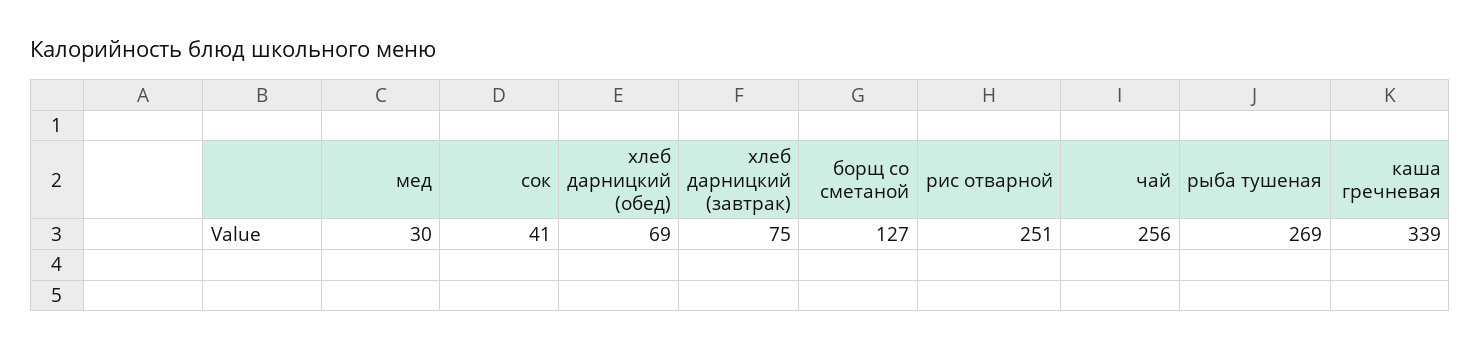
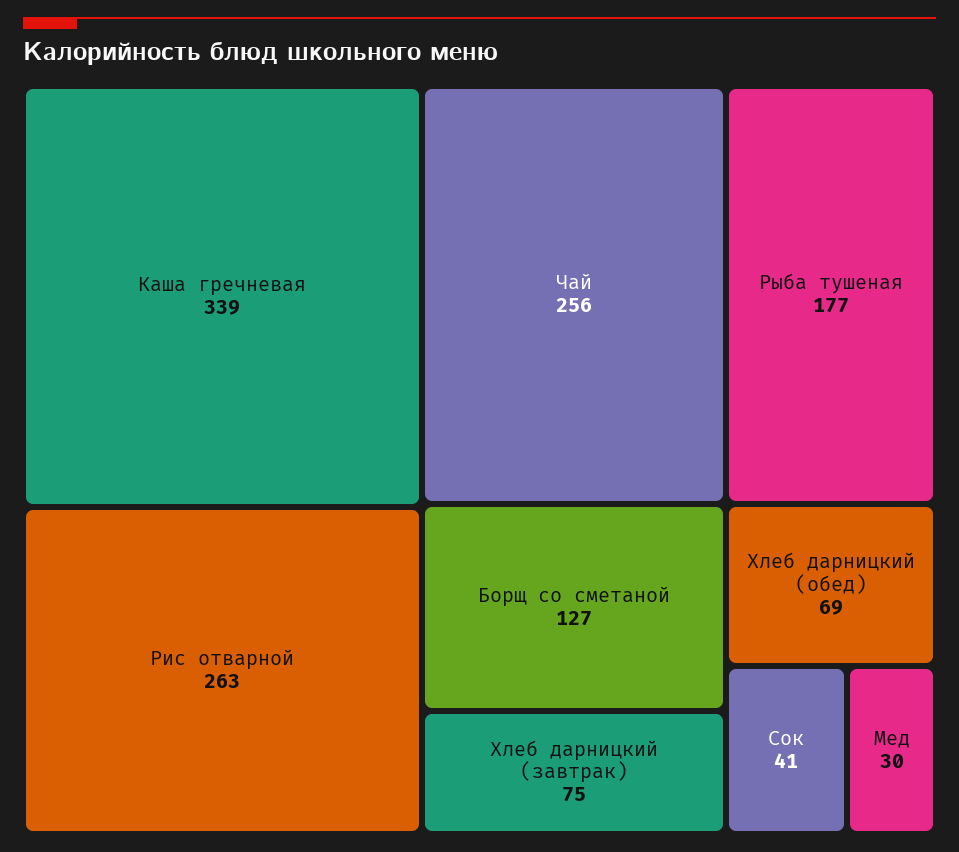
рис отварной: 251 -> 263
рыба тушеная: 269 -> 177

